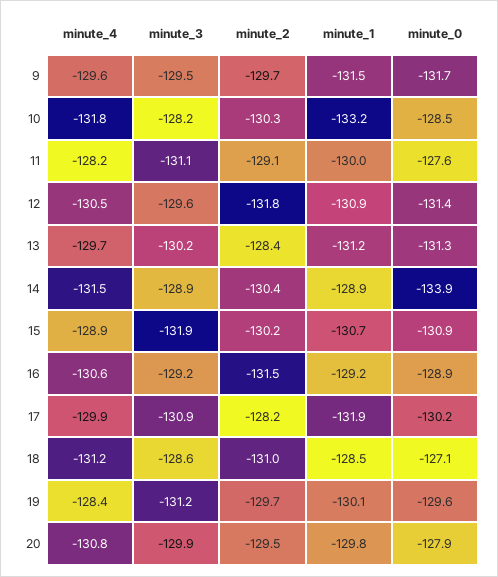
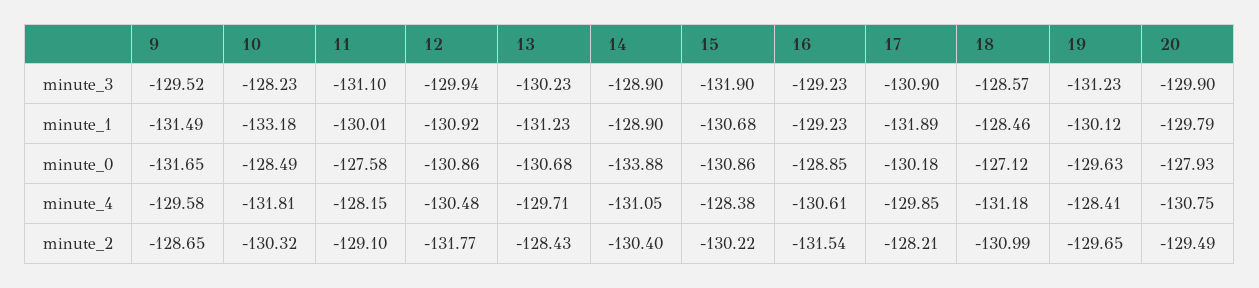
minute_2, 9: -129.7 -> -128.65
minute_3, 12: -129.6 -> -129.94
minute_0, 12: -131.4 -> -130.86
minute_0, 13: -131.3 -> -130.68
minute_4, 14: -131.5 -> -131.05
minute_4, 15: -128.9 -> -128.38

